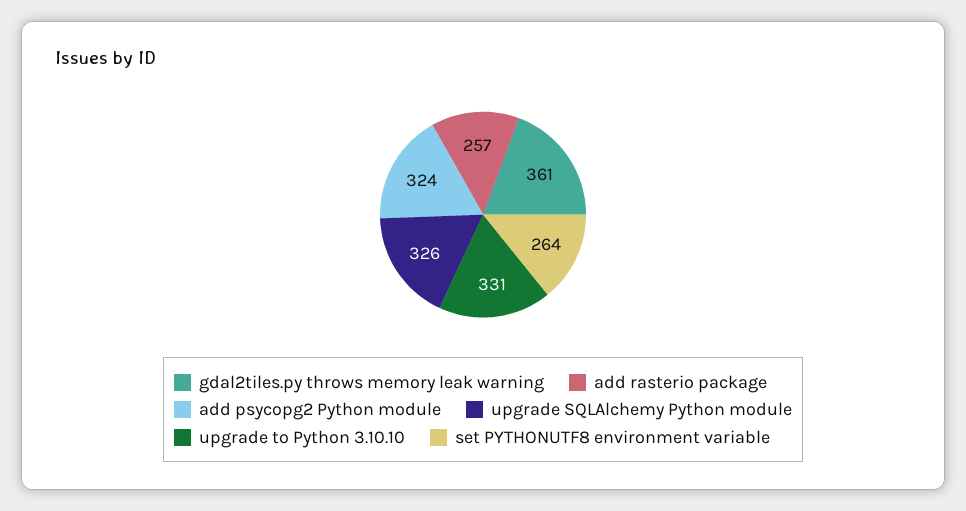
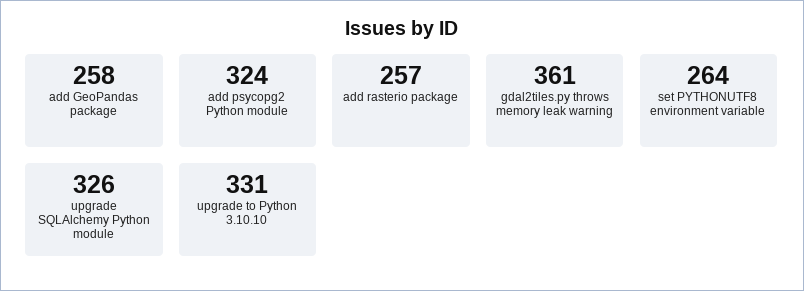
add GeoPandas package: none -> 258

